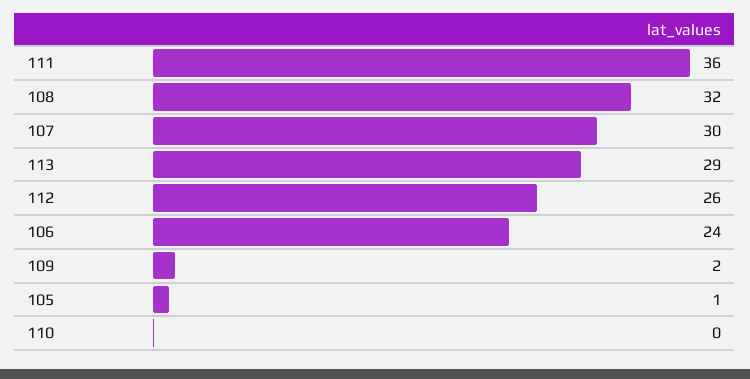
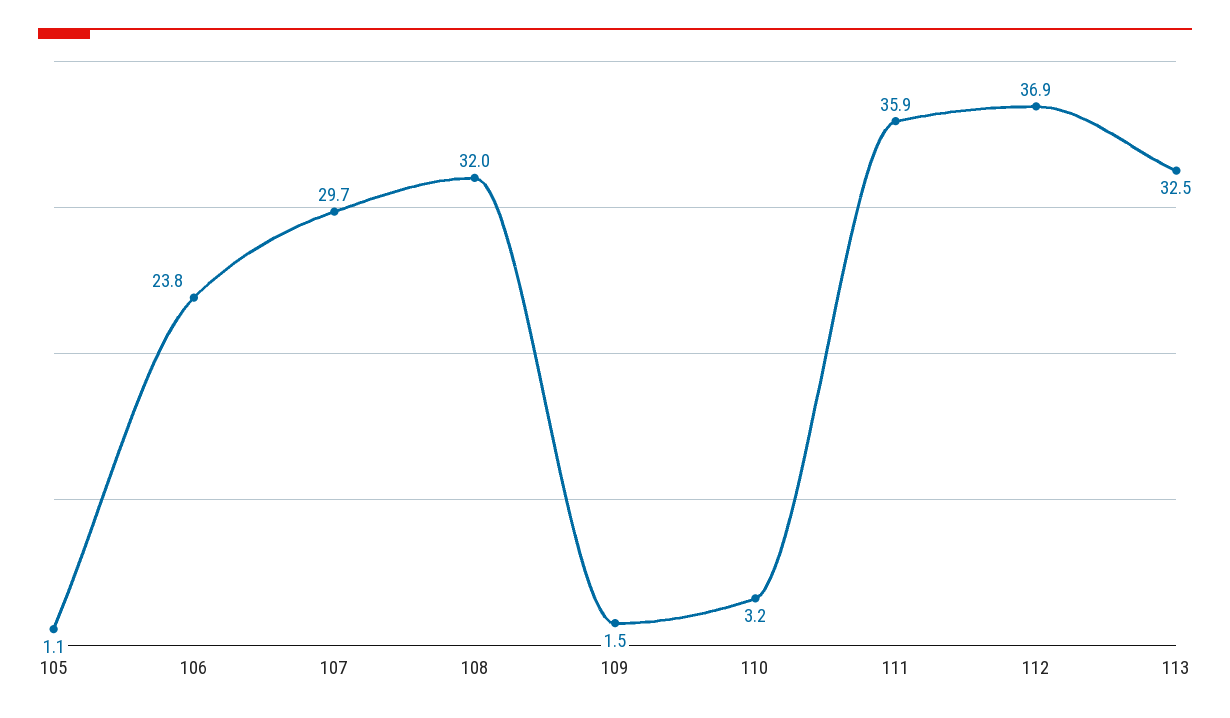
113: 29 -> 32.5
112: 26 -> 36.9
110: 0 -> 3.2

